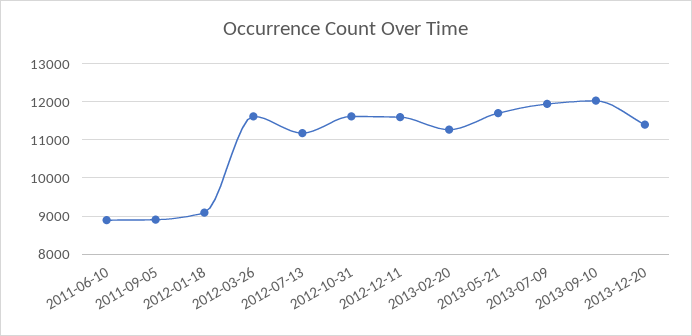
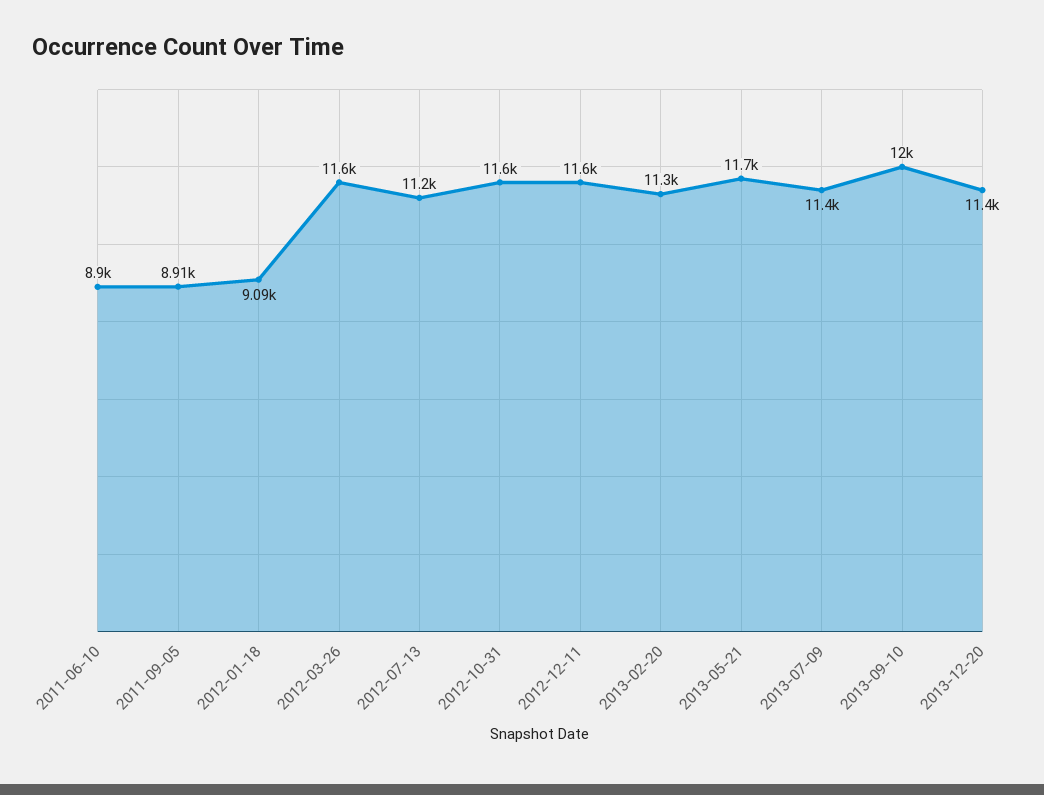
2013-07-09: 12000 -> 11400

